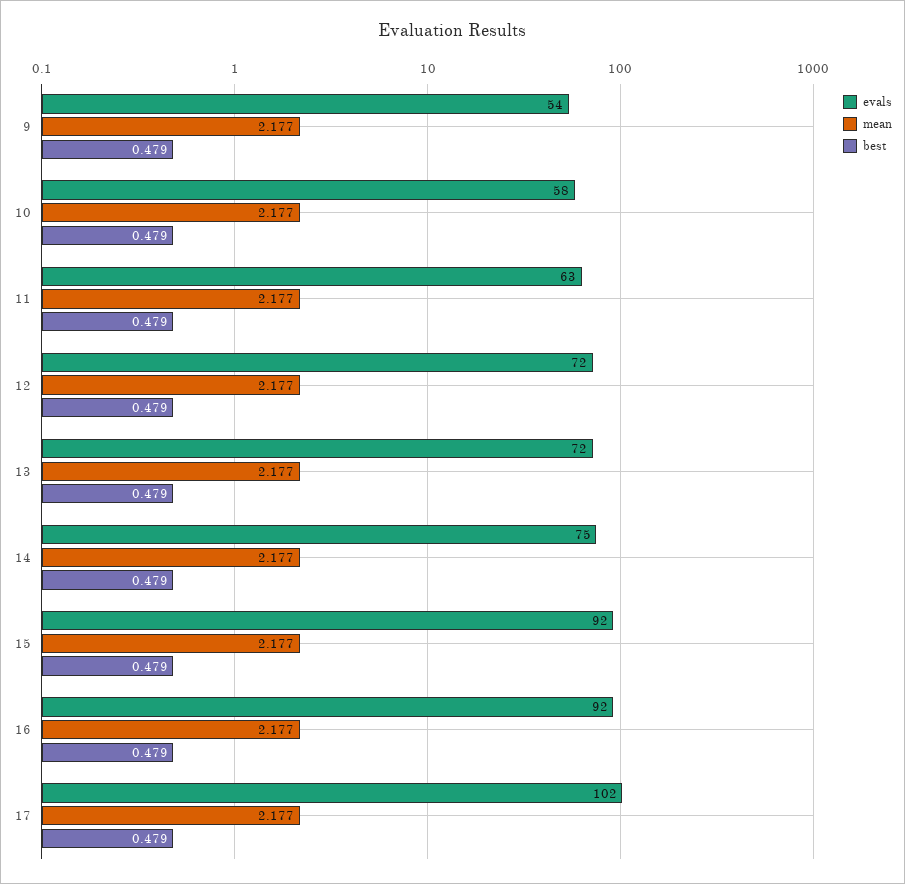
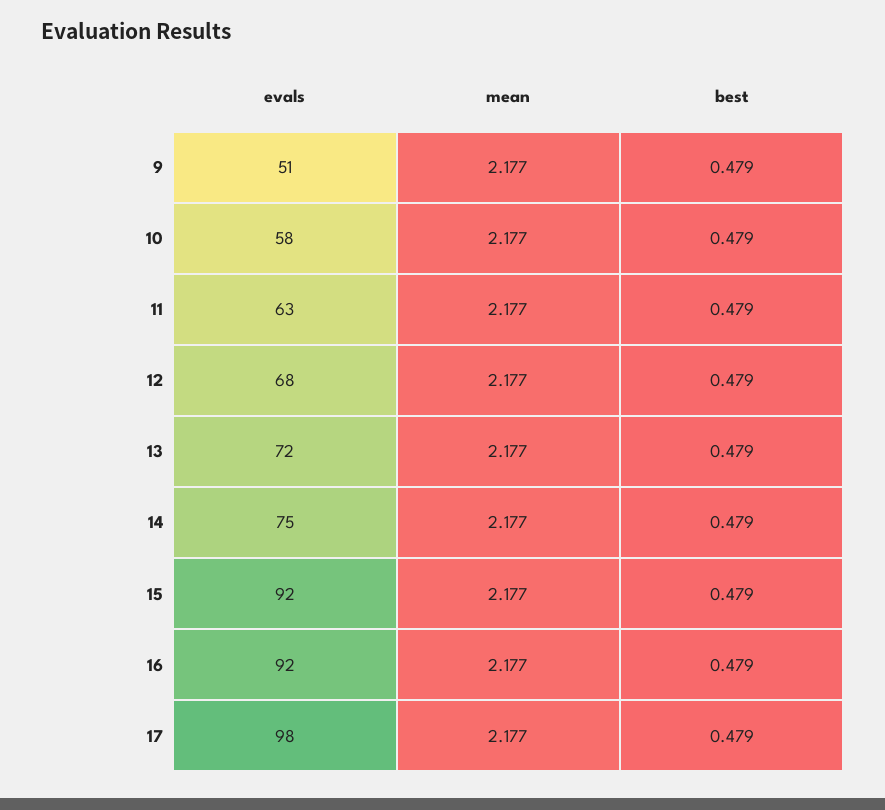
evals, 9: 54 -> 51
evals, 12: 72 -> 68
evals, 17: 102 -> 98

